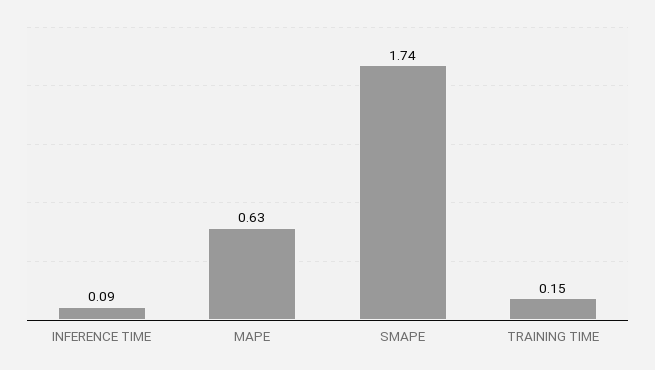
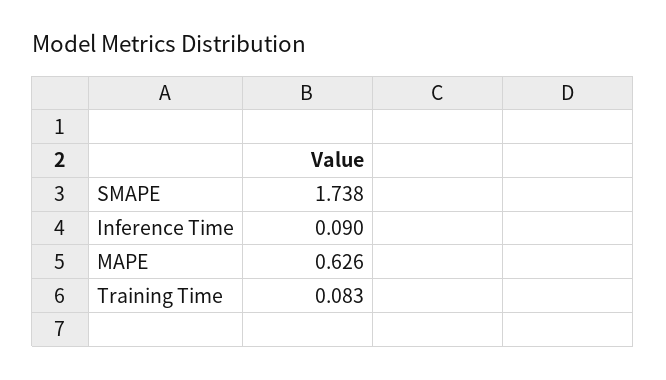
TRAINING TIME: 0.15 -> 0.083

